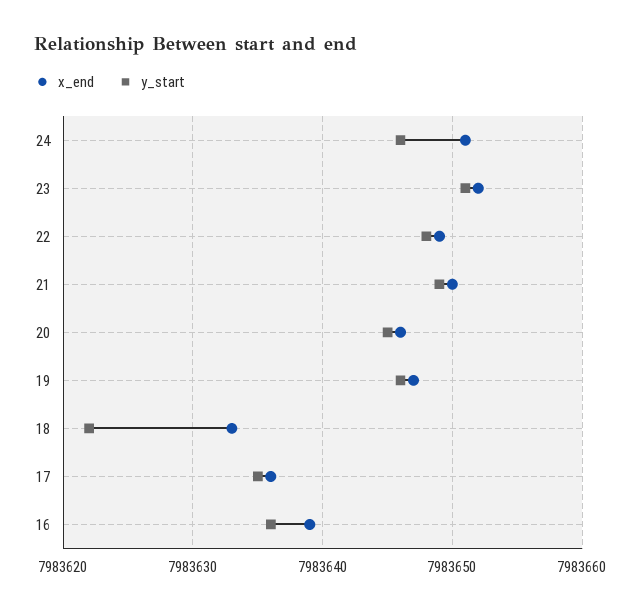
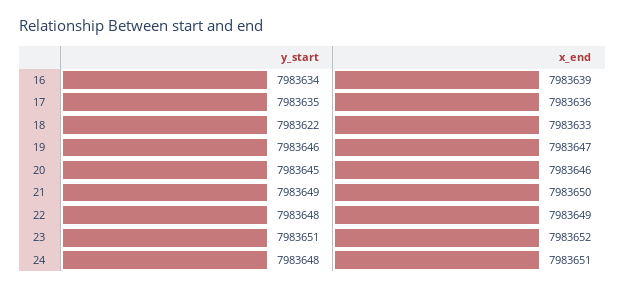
y_start, 24: 7983646 -> 7983648
y_start, 16: 7983636 -> 7983634

